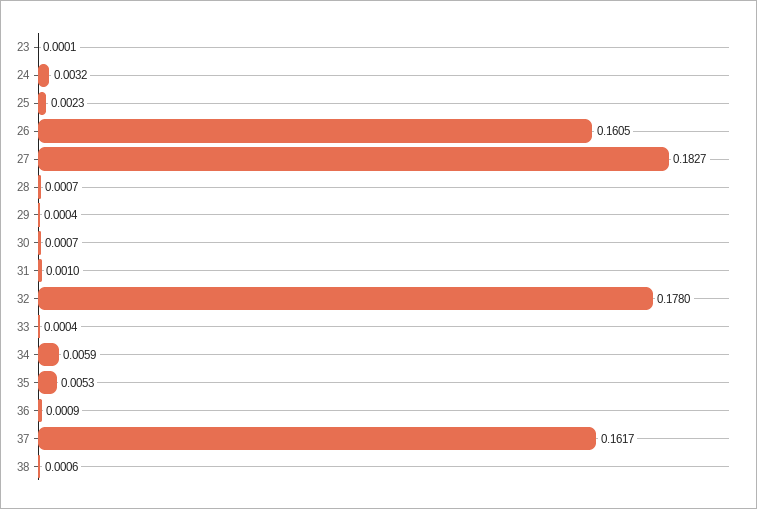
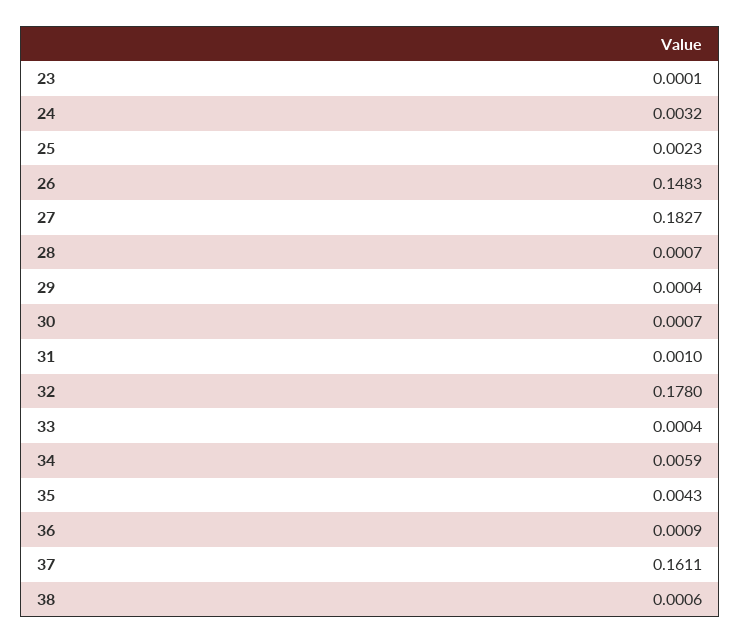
26: 0.1605 -> 0.1483
35: 0.0053 -> 0.0043
37: 0.1617 -> 0.1611

